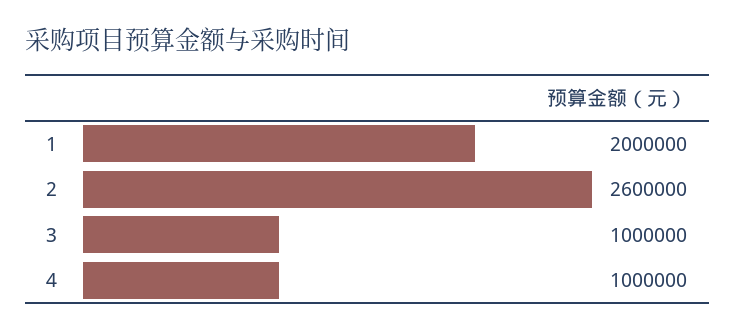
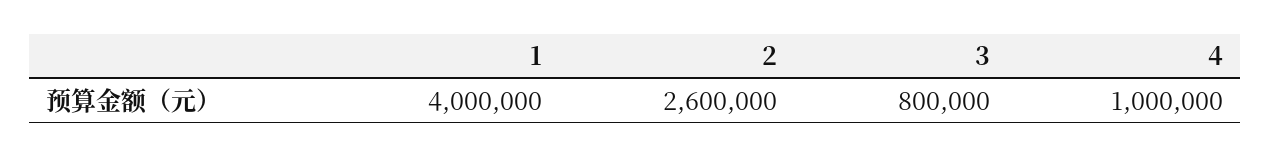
1: 2000000 -> 4000000
3: 1000000 -> 800000

